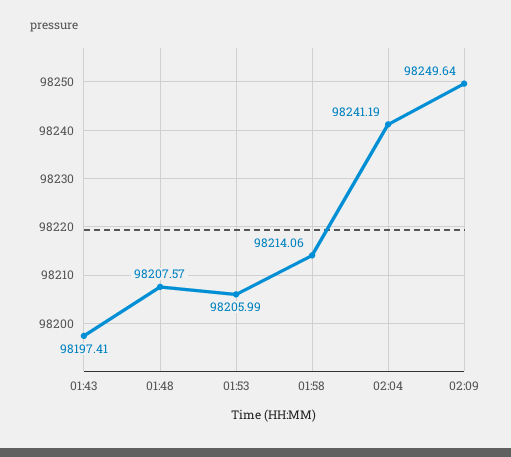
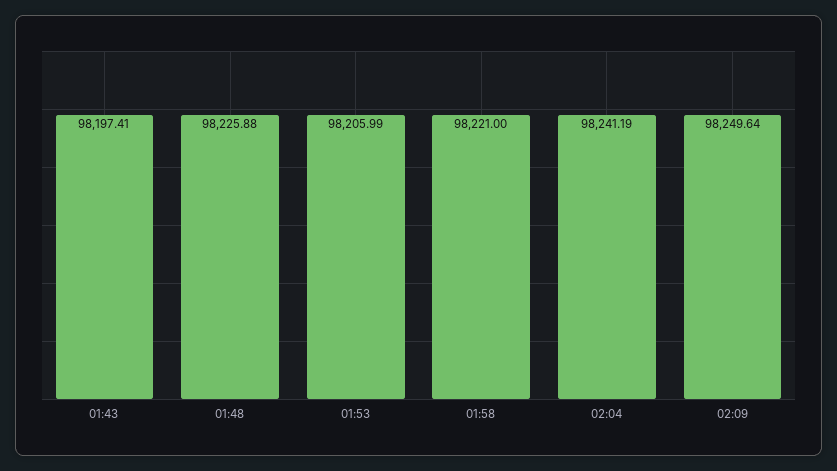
01:48: 98207.57 -> 98225.88
01:58: 98214.06 -> 98221

